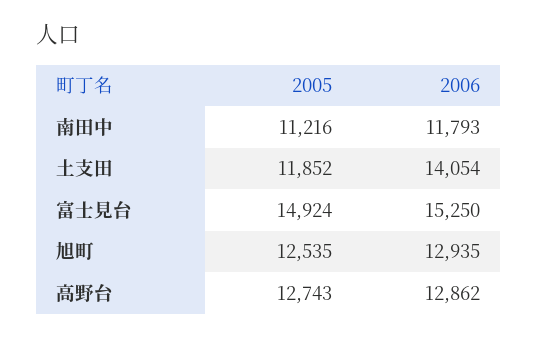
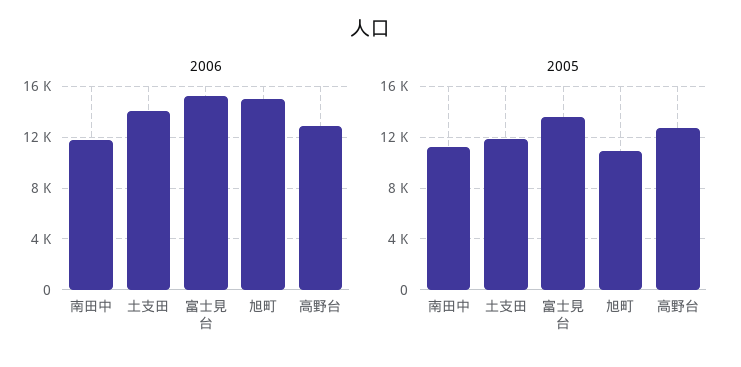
2005, 富士見台: 14924 -> 13500
2005, 旭町: 12535 -> 11000
2006, 旭町: 12935 -> 15000

